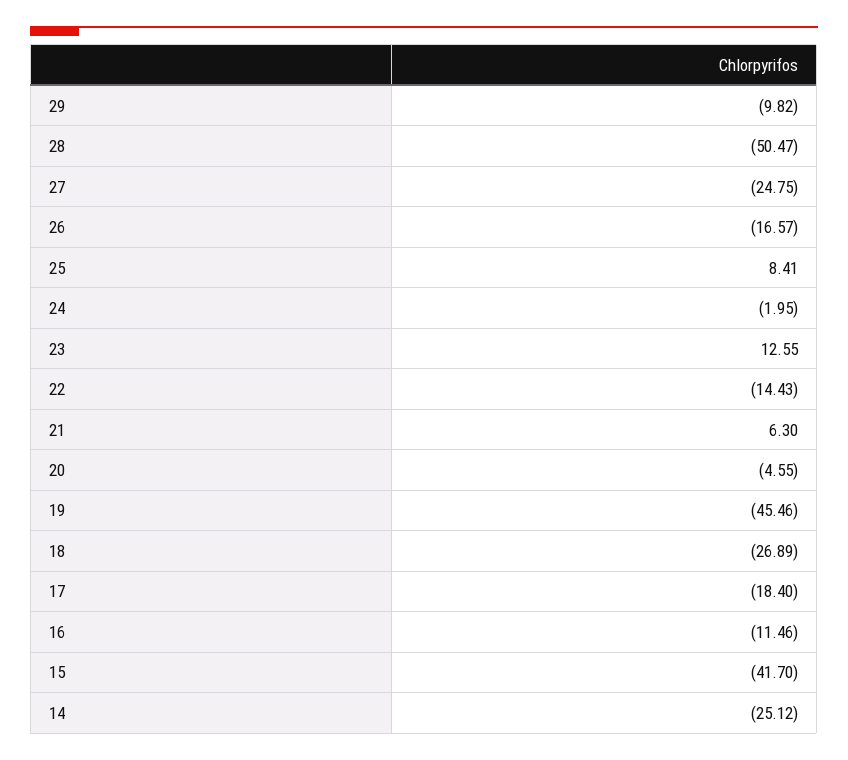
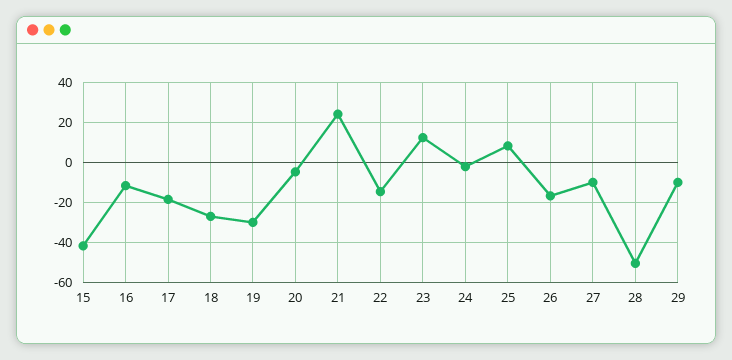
27: -24.75 -> -10
21: 6.3 -> 25
19: -45.46 -> -30
14: -25.12 -> none

